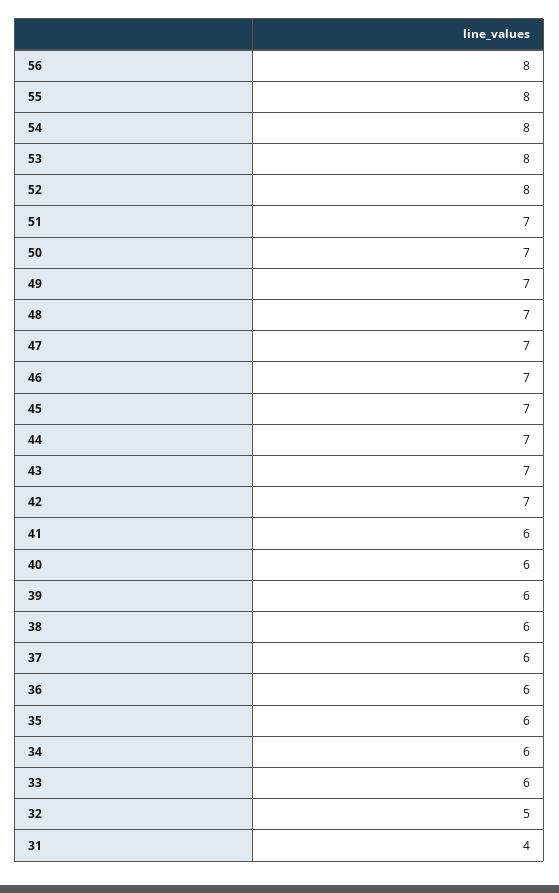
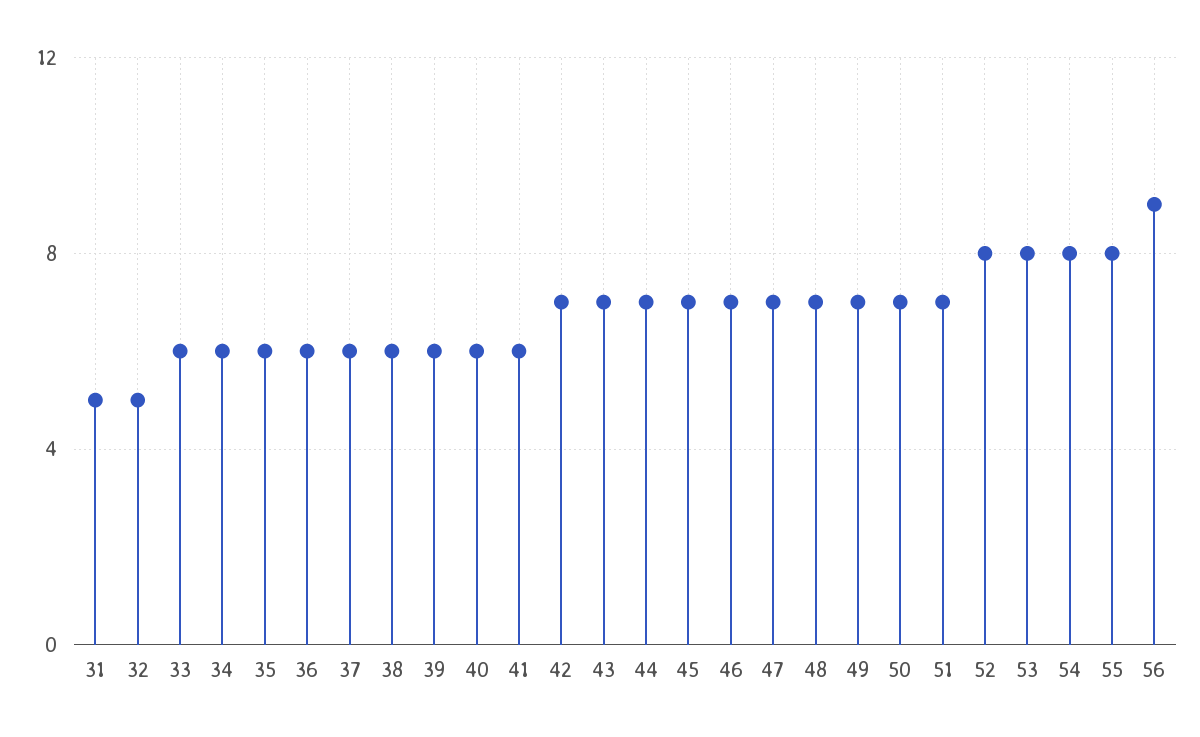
56: 8 -> 9
31: 4 -> 5

